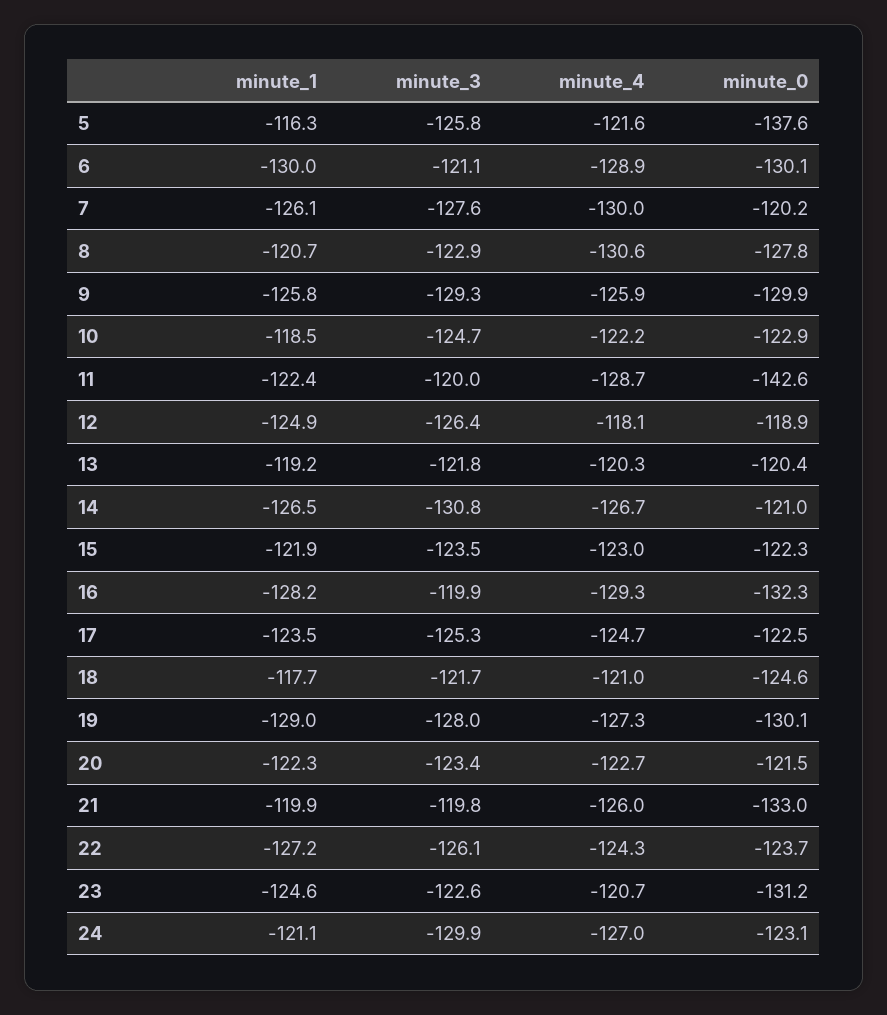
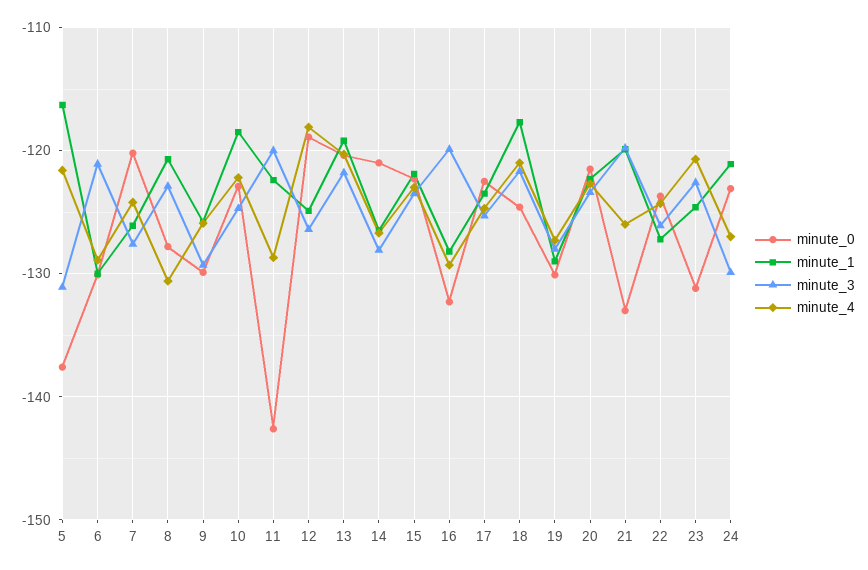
minute_3, 5: -125.8 -> -131
minute_4, 7: -130 -> -124
minute_3, 14: -130.8 -> -128

